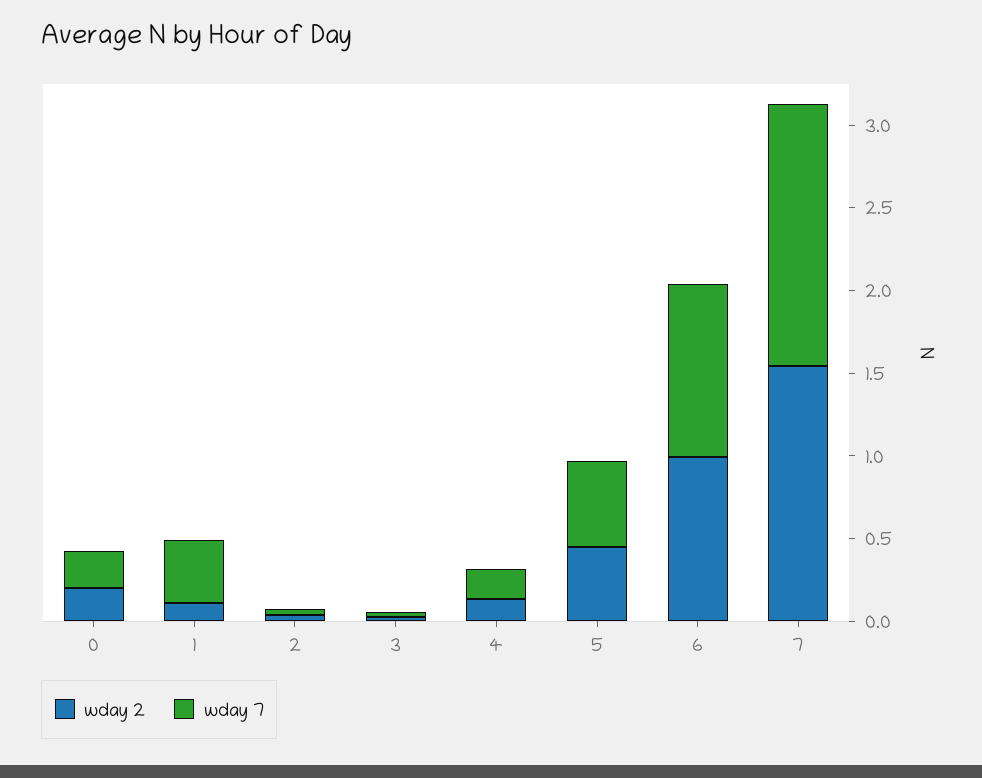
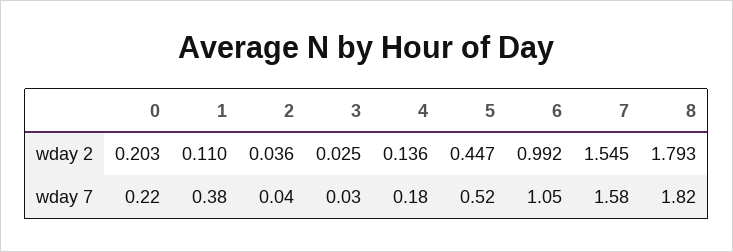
wday 2, 8: none -> 1.793
wday 7, 8: none -> 1.82

